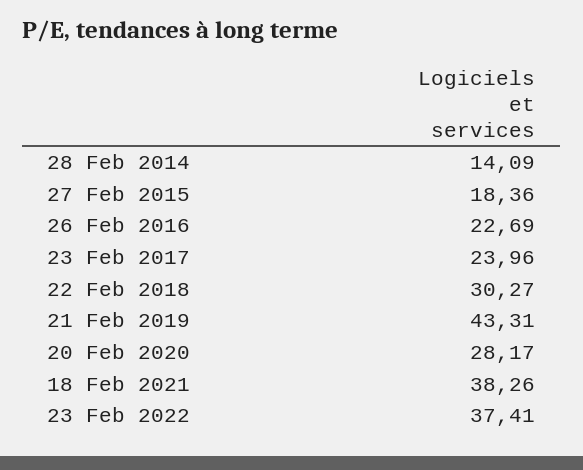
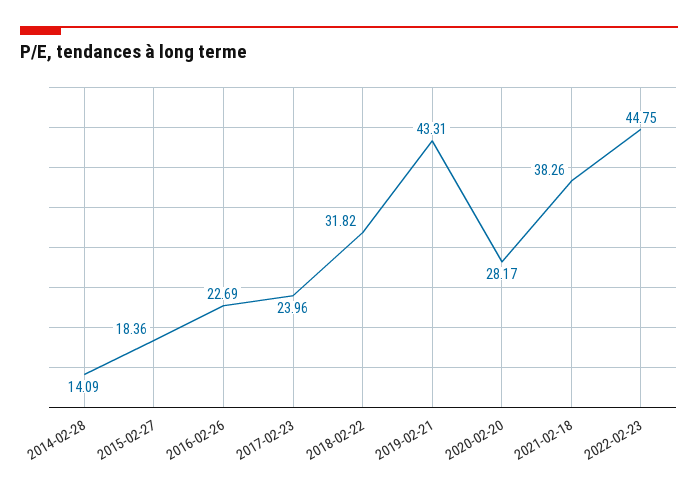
22 Feb 2018: 30.27 -> 31.82
23 Feb 2022: 37.41 -> 44.75

